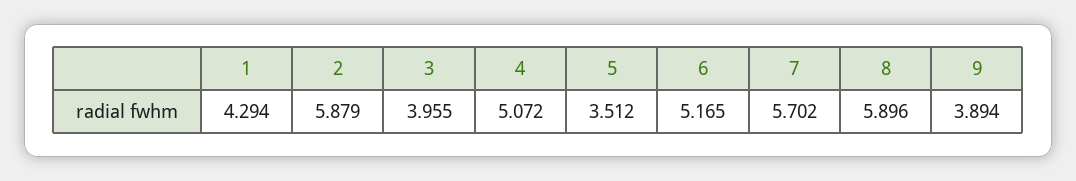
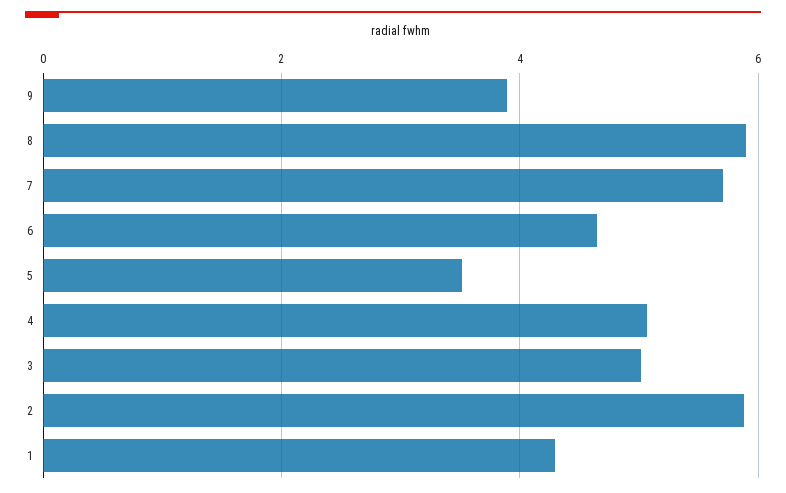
3: 3.955 -> 5
6: 5.165 -> 4.6

